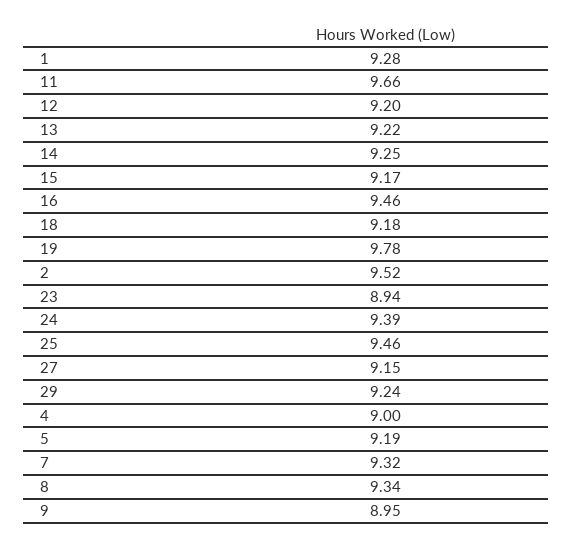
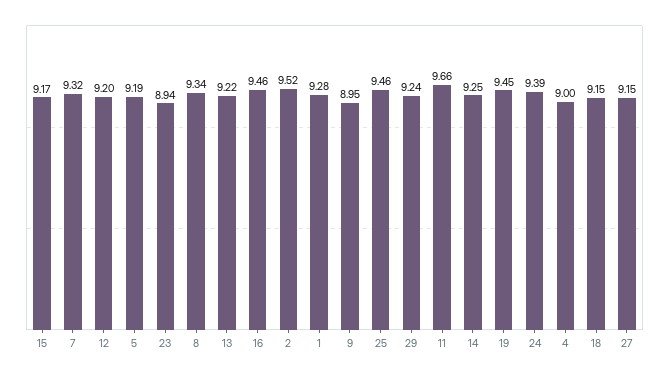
18: 9.18 -> 9.15
19: 9.78 -> 9.45

